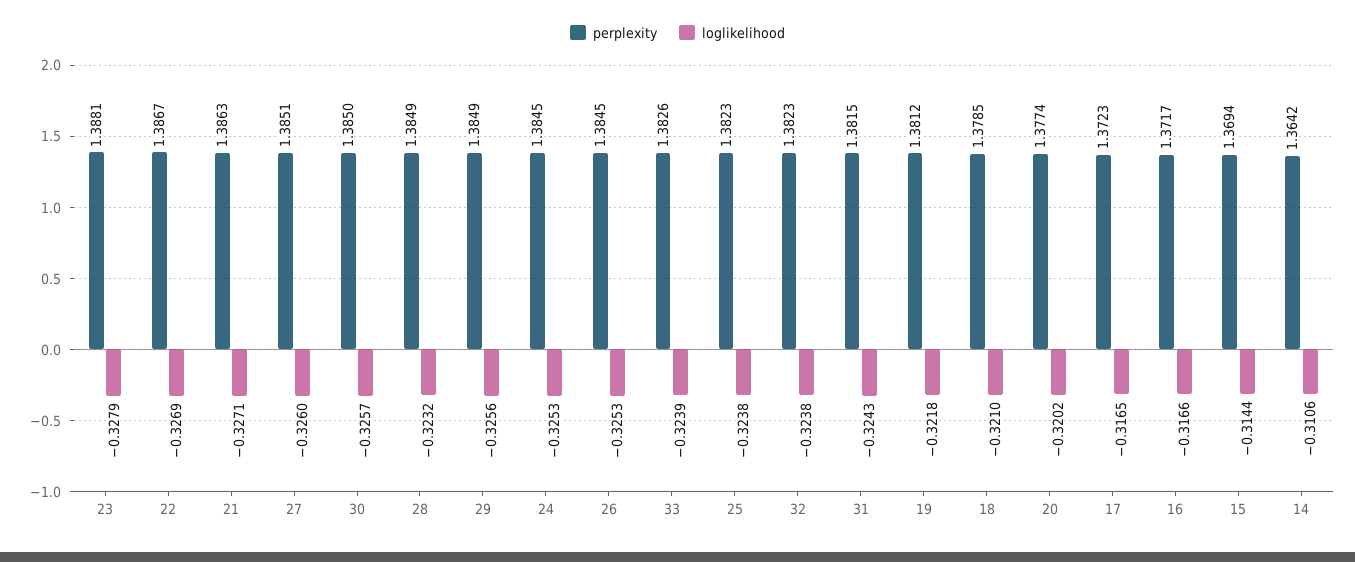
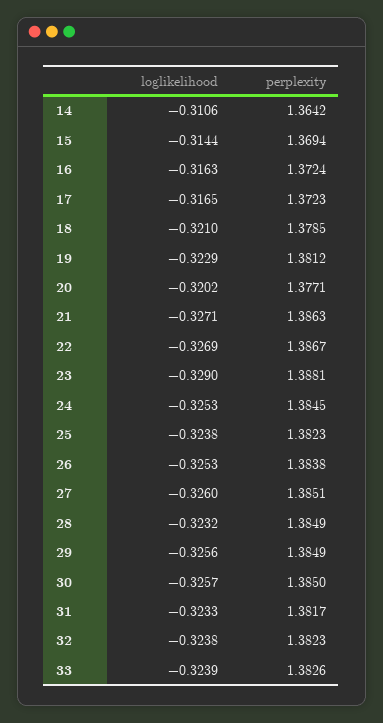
loglikelihood, 23: -0.3279 -> -0.329
perplexity, 26: 1.3845 -> 1.3838
perplexity, 31: 1.3815 -> 1.3817
loglikelihood, 31: -0.3243 -> -0.3233
loglikelihood, 19: -0.3218 -> -0.3229
perplexity, 20: 1.3774 -> 1.3771
perplexity, 16: 1.3717 -> 1.3724
loglikelihood, 16: -0.3166 -> -0.3163

